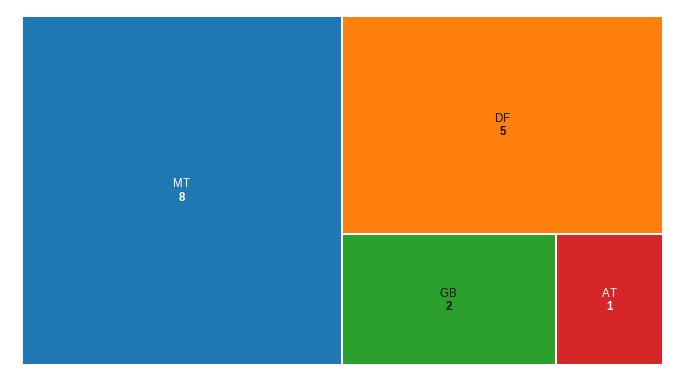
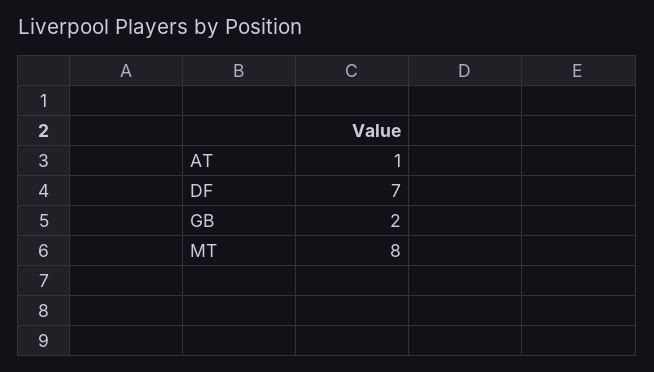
DF: 5 -> 7

